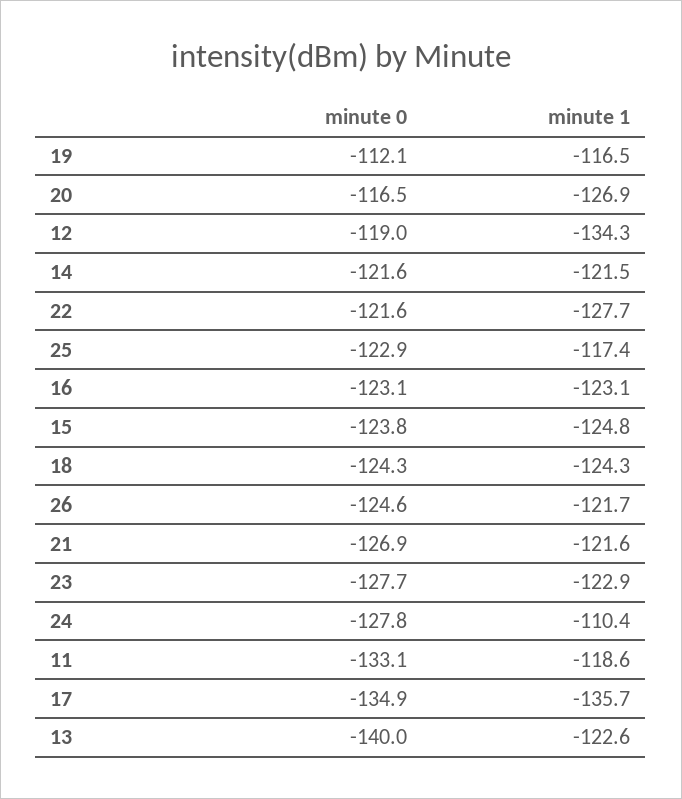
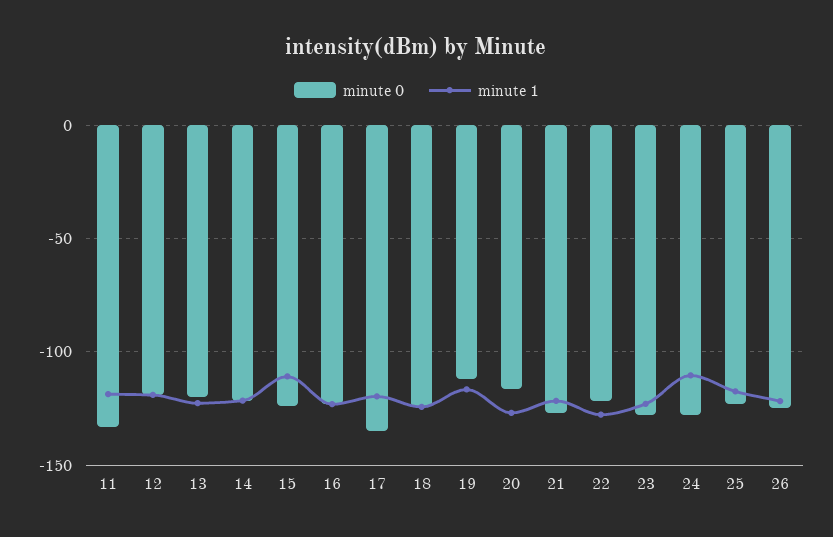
minute 1, 12: -134.3 -> -120
minute 1, 15: -124.8 -> -110
minute 1, 17: -135.7 -> -120
minute 0, 13: -140 -> -120

